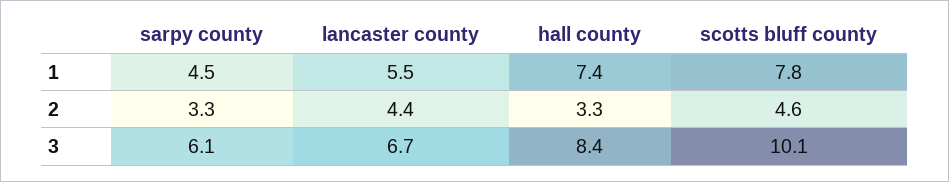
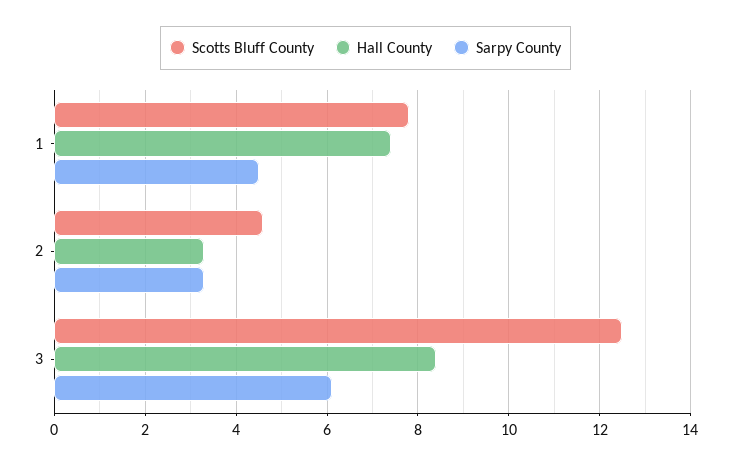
lancaster county, 1: 5.5 -> none
lancaster county, 2: 4.4 -> none
lancaster county, 3: 6.7 -> none
scotts bluff county, 3: 10.1 -> 12.5

